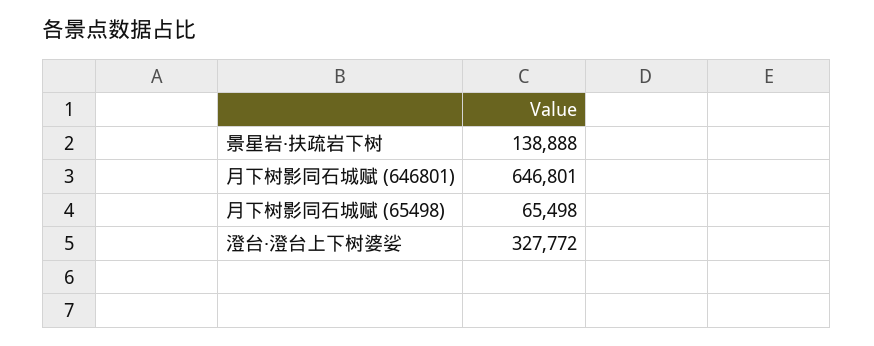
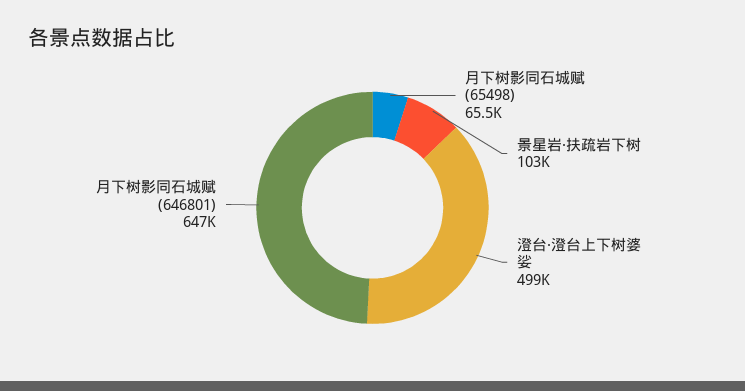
景星岩·扶疏岩下树: 138888 -> 103000
澄台·澄台上下树婆娑: 327772 -> 499000

